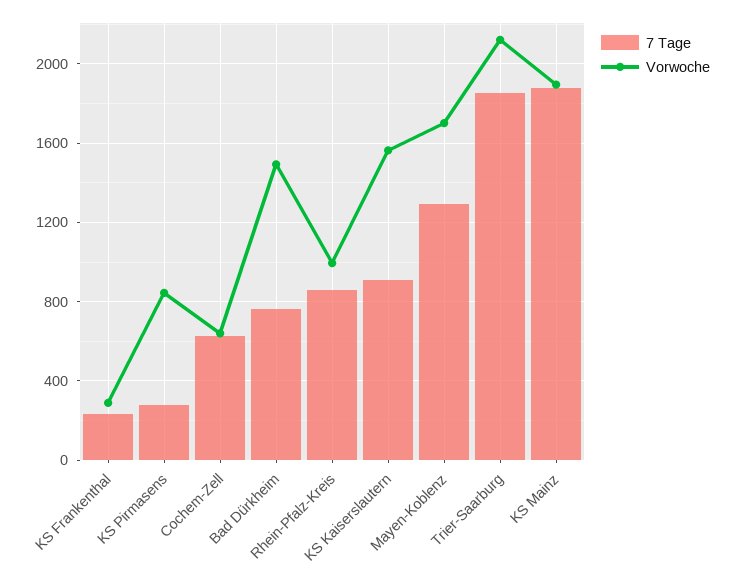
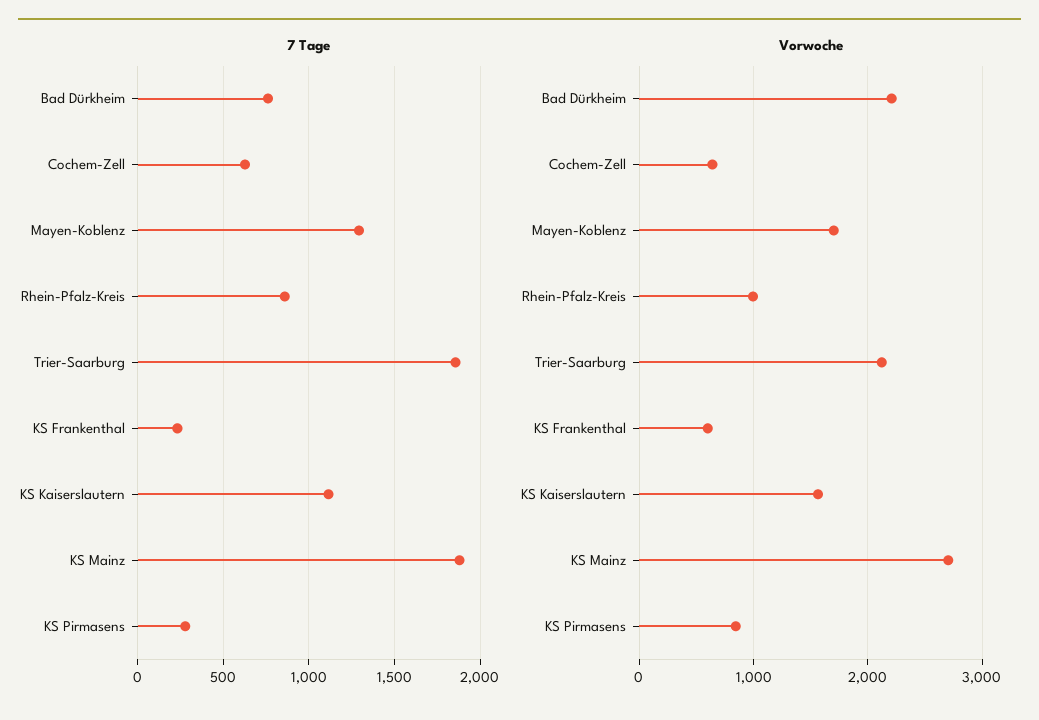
Vorwoche, KS Frankenthal: 300 -> 600
Vorwoche, Bad Dürkheim: 1500 -> 2200
7 Tage, KS Kaiserslautern: 900 -> 1100
Vorwoche, KS Mainz: 1900 -> 2700

